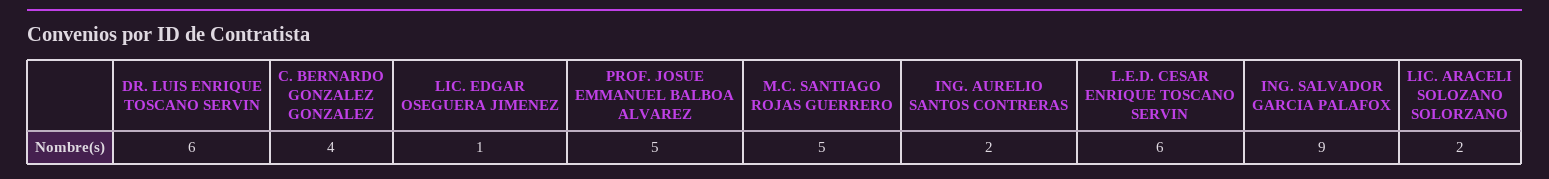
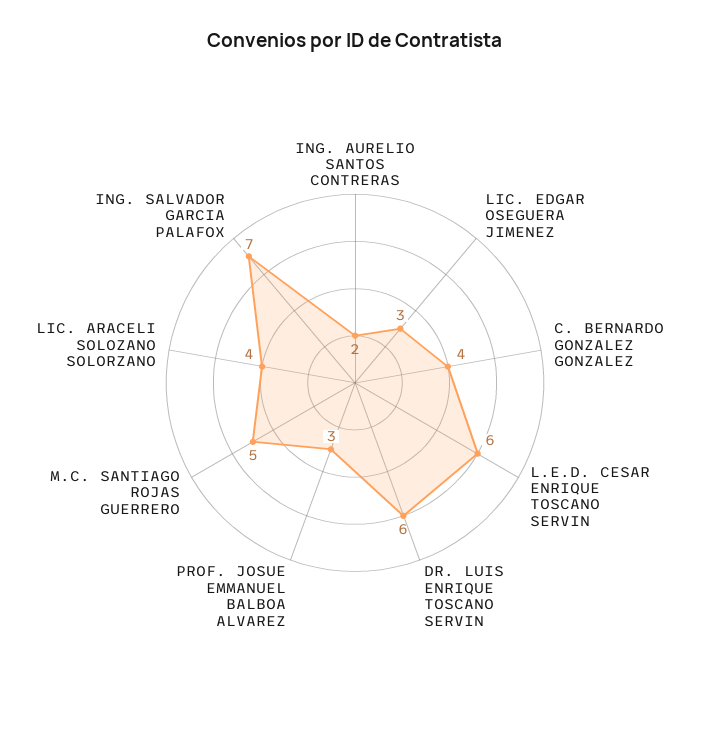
LIC. EDGAR OSEGUERA JIMENEZ: 1 -> 3
PROF. JOSUE EMMANUEL BALBOA ALVAREZ: 5 -> 3
ING. SALVADOR GARCIA PALAFOX: 9 -> 7
LIC. ARACELI SOLOZANO SOLORZANO: 2 -> 4

